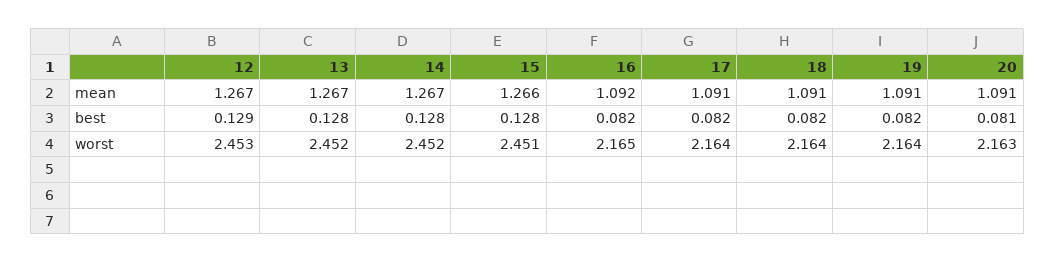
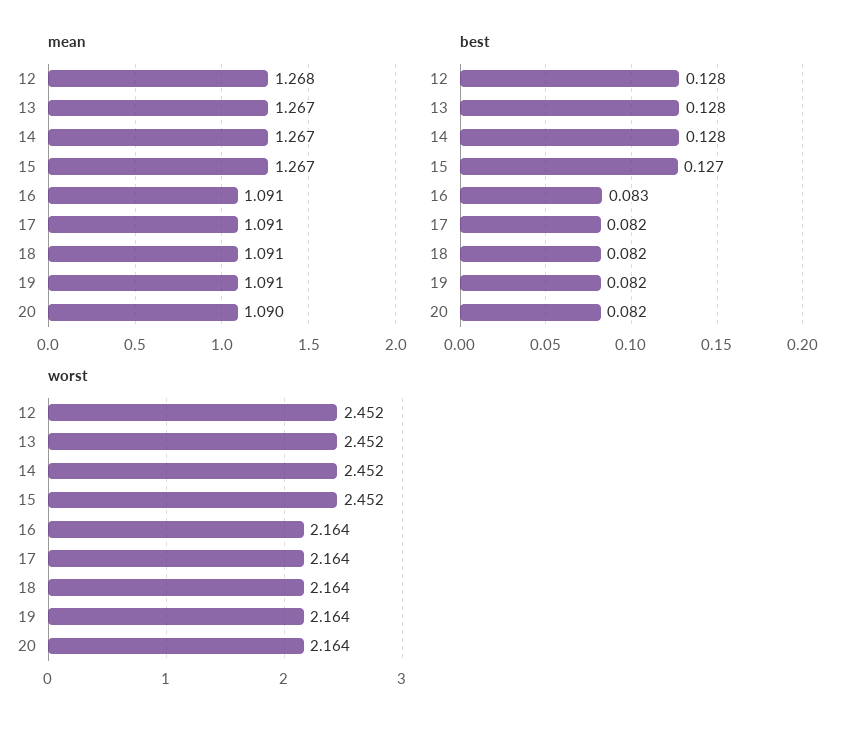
mean, 12: 1.267 -> 1.268
mean, 15: 1.266 -> 1.267
mean, 16: 1.092 -> 1.091
mean, 20: 1.091 -> 1.09
best, 12: 0.129 -> 0.128
best, 15: 0.128 -> 0.127
best, 16: 0.082 -> 0.083
best, 20: 0.081 -> 0.082
worst, 12: 2.453 -> 2.452
worst, 15: 2.451 -> 2.452
worst, 16: 2.165 -> 2.164
worst, 20: 2.163 -> 2.164

